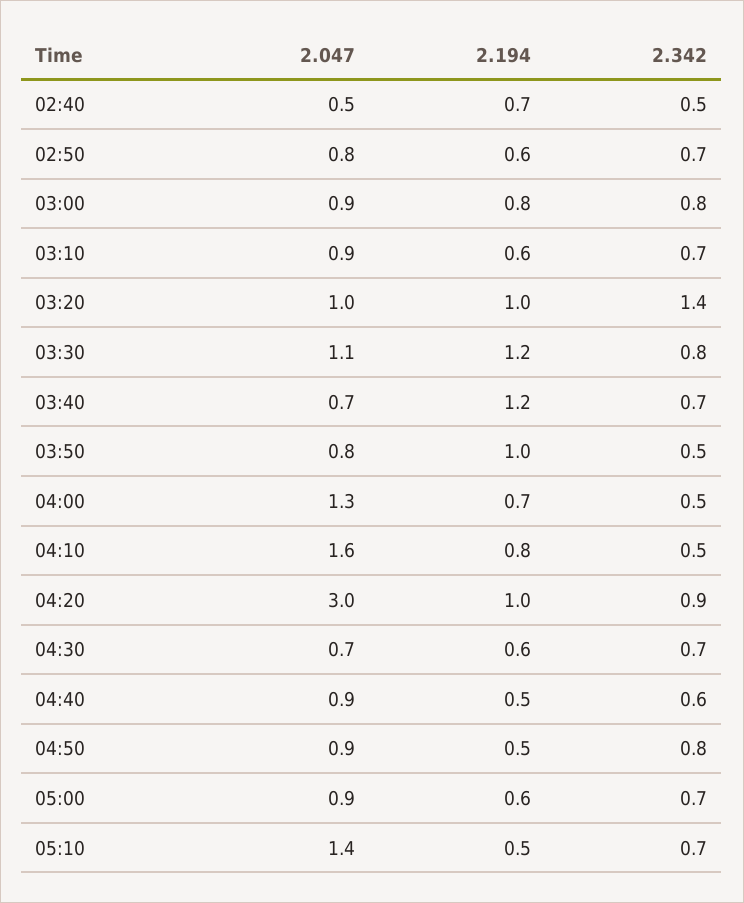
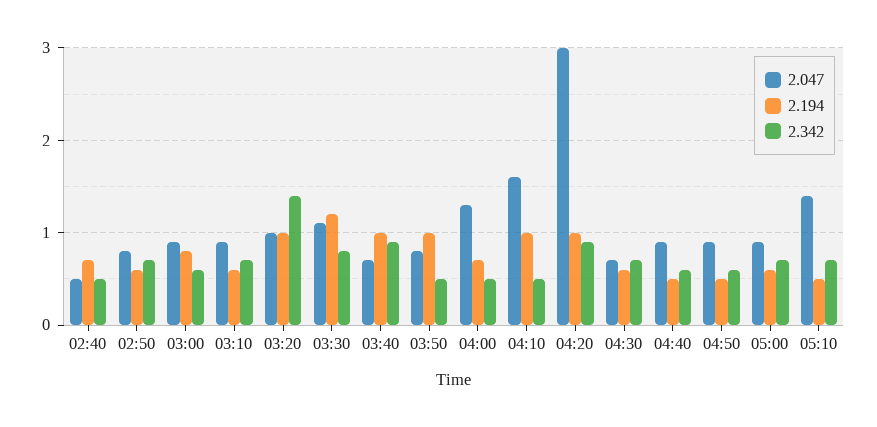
2.342, 03:00: 0.8 -> 0.6
2.194, 03:40: 1.2 -> 1
2.342, 03:40: 0.7 -> 0.9
2.194, 04:10: 0.8 -> 1
2.342, 04:50: 0.8 -> 0.6

